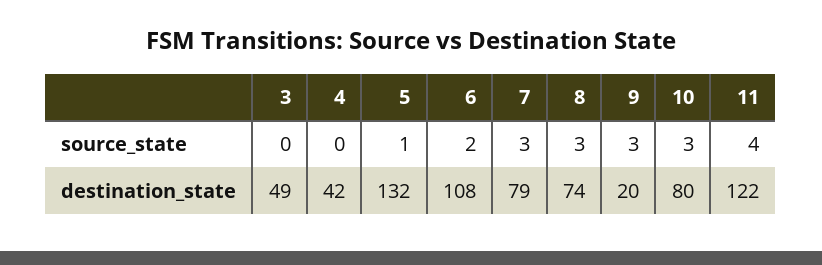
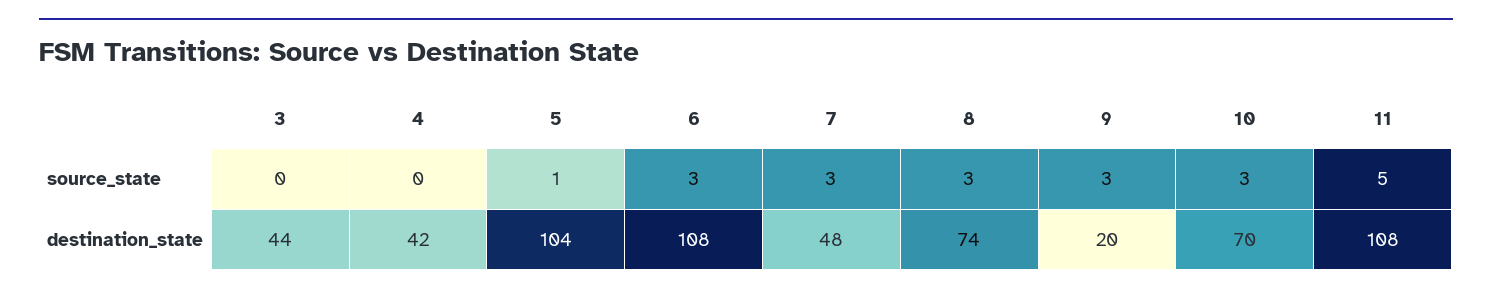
6, source_state: 2 -> 3
11, source_state: 4 -> 5
3, destination_state: 49 -> 44
5, destination_state: 132 -> 104
7, destination_state: 79 -> 48
10, destination_state: 80 -> 70
11, destination_state: 122 -> 108

